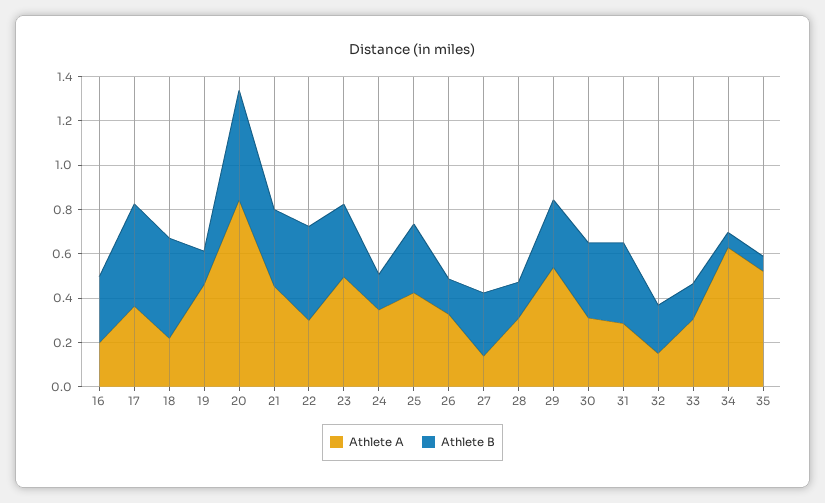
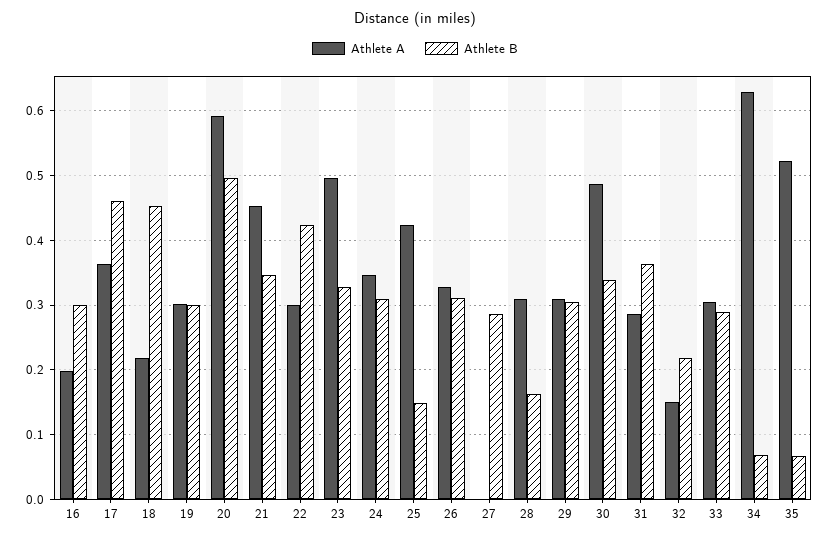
Athlete A, 19: 0.45 -> 0.3
Athlete B, 19: 0.15 -> 0.3
Athlete A, 20: 0.85 -> 0.59
Athlete B, 24: 0.15 -> 0.31
Athlete B, 25: 0.3 -> 0.15
Athlete B, 26: 0.15 -> 0.31
Athlete A, 27: 0.15 -> 0
Athlete A, 29: 0.55 -> 0.31
Athlete A, 30: 0.3 -> 0.49
Athlete B, 33: 0.15 -> 0.29

